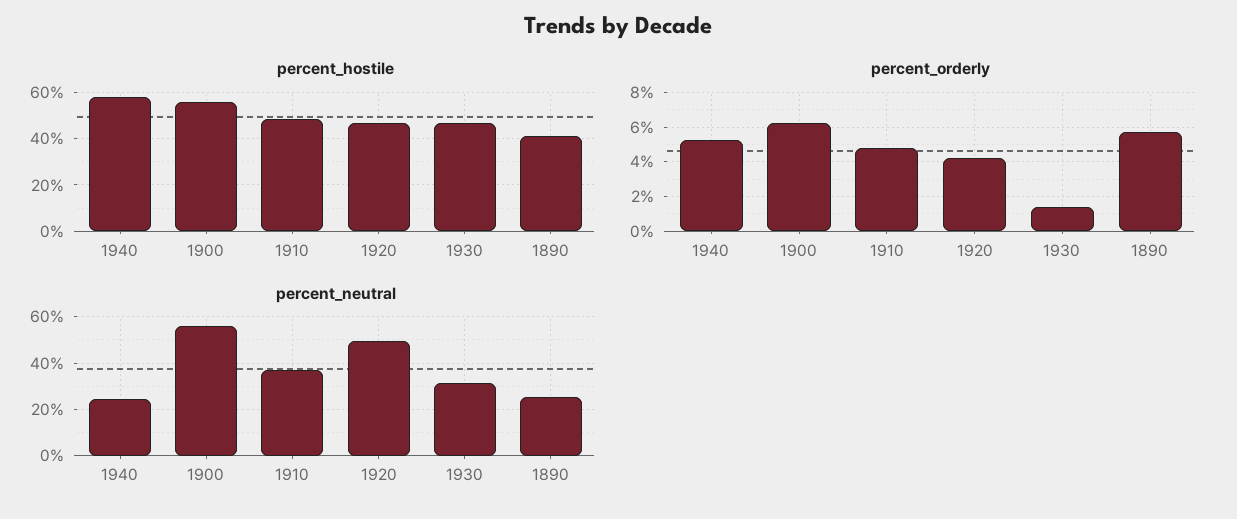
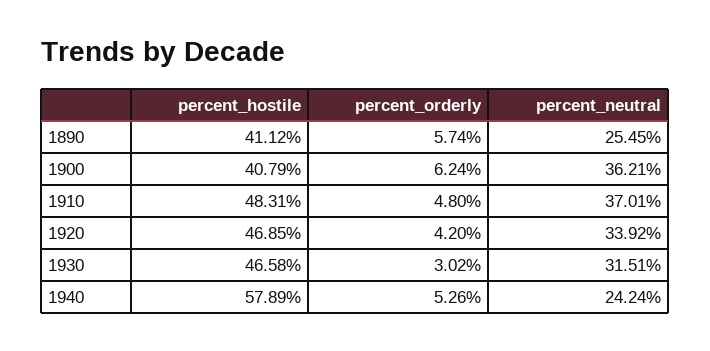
percent_hostile, 1900: 55 -> 40.79
percent_orderly, 1930: 1.5 -> 3.02
percent_neutral, 1900: 55 -> 36.21
percent_neutral, 1920: 50 -> 33.92

